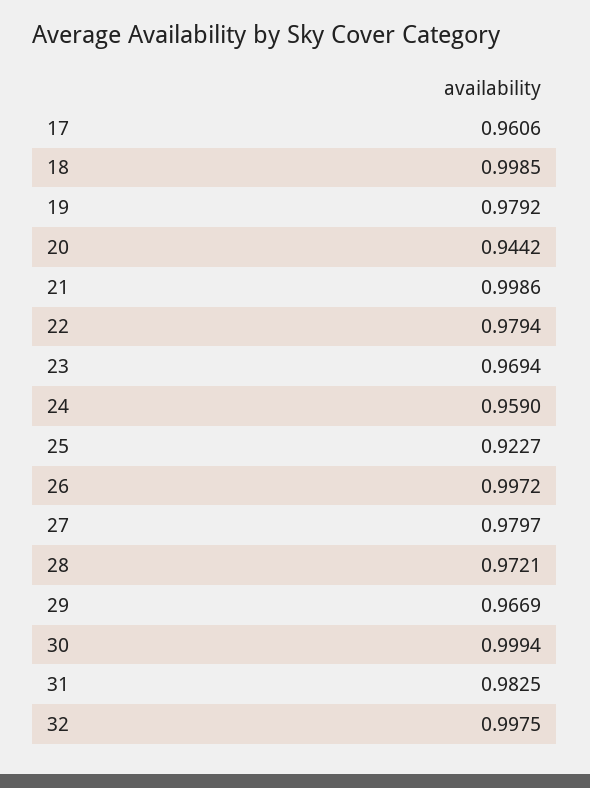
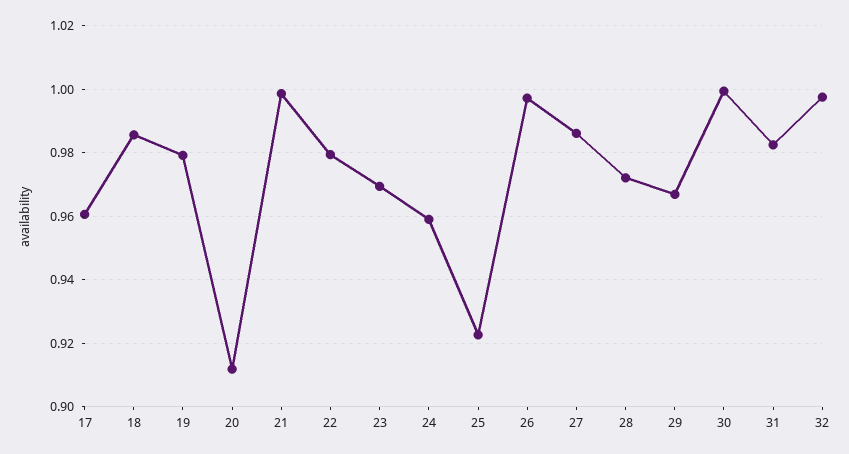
18: 0.9985 -> 0.986
20: 0.9442 -> 0.912
27: 0.9797 -> 0.986

